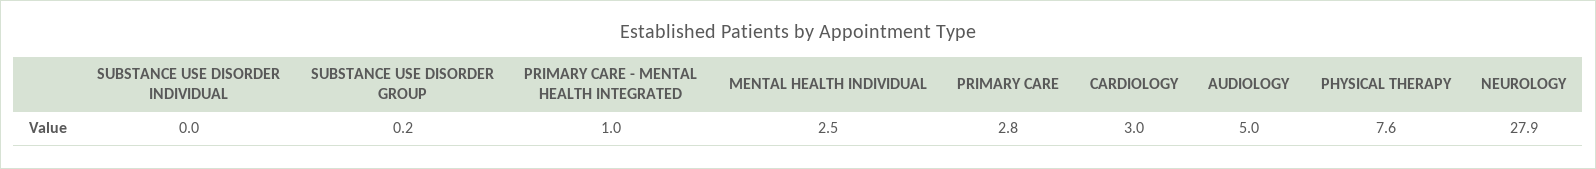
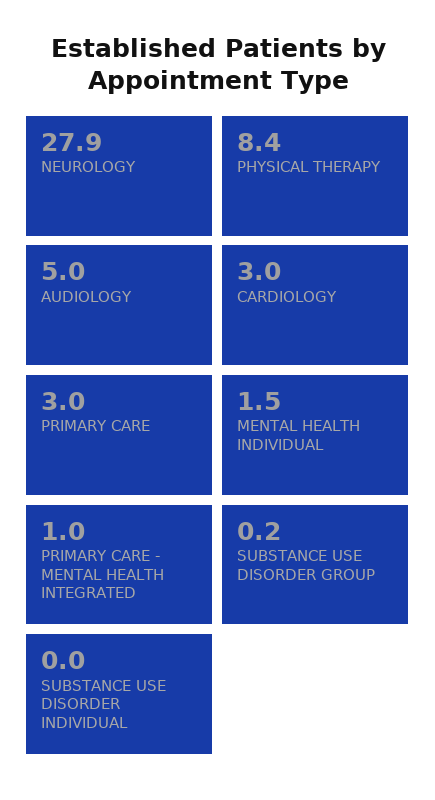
MENTAL HEALTH INDIVIDUAL: 2.5 -> 1.5
PRIMARY CARE: 2.8 -> 3
PHYSICAL THERAPY: 7.6 -> 8.4

